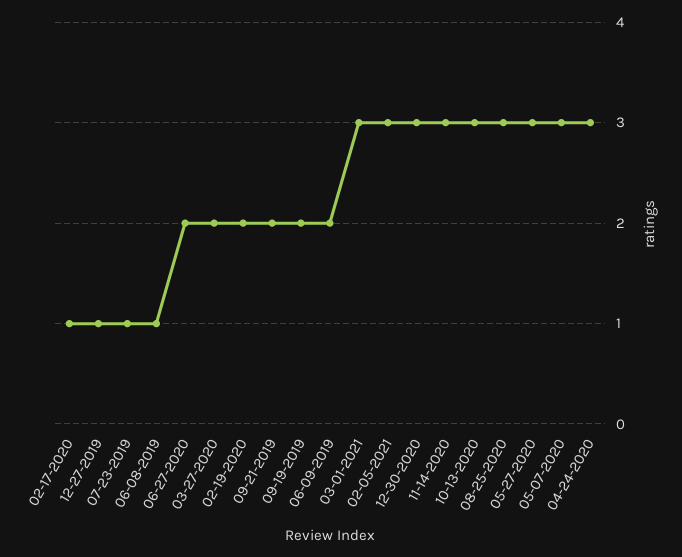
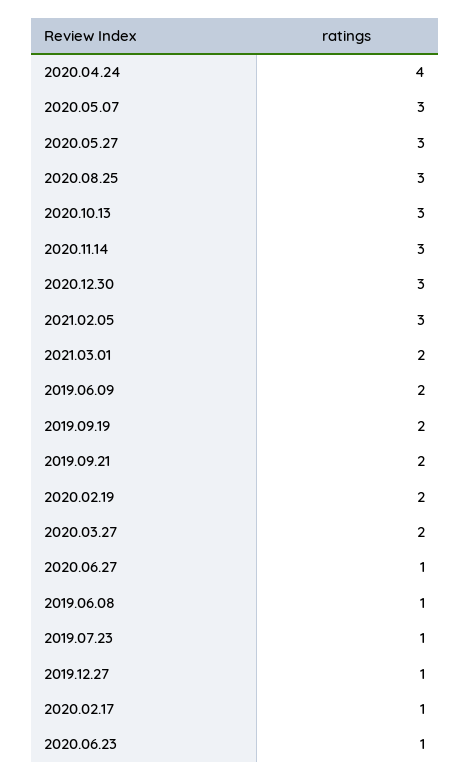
06-27-2020: 2 -> 1
03-01-2021: 3 -> 2
04-24-2020: 3 -> 4
2020.06.23: none -> 1

